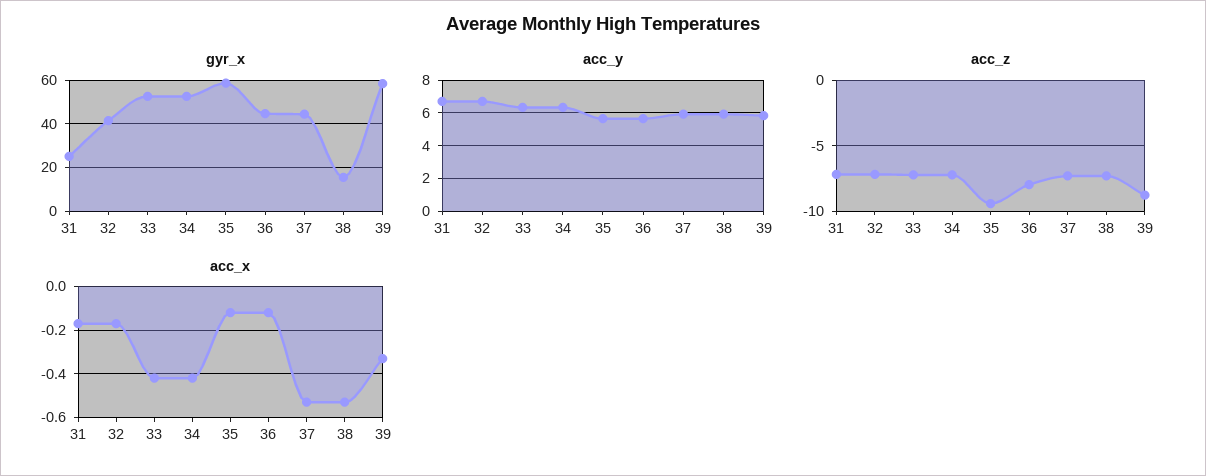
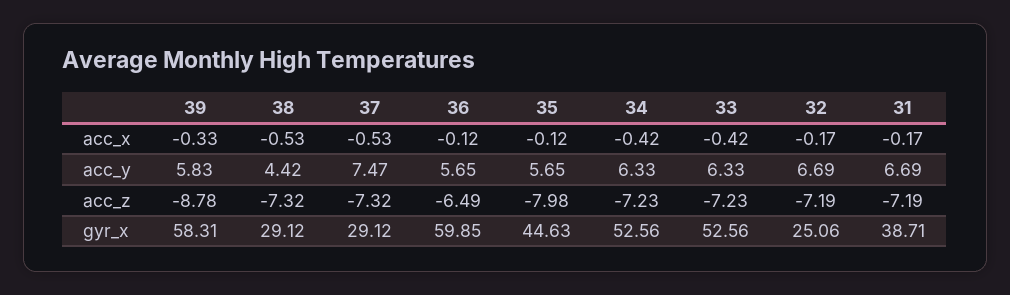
gyr_x, 31: 25 -> 38.71
gyr_x, 32: 40 -> 25.06
gyr_x, 35: 60 -> 44.63
gyr_x, 36: 45 -> 59.85
gyr_x, 37: 45 -> 29.12
gyr_x, 38: 15 -> 29.12
acc_y, 37: 6 -> 7.47
acc_y, 38: 6 -> 4.42
acc_z, 35: -9.5 -> -7.98
acc_z, 36: -8 -> -6.49

